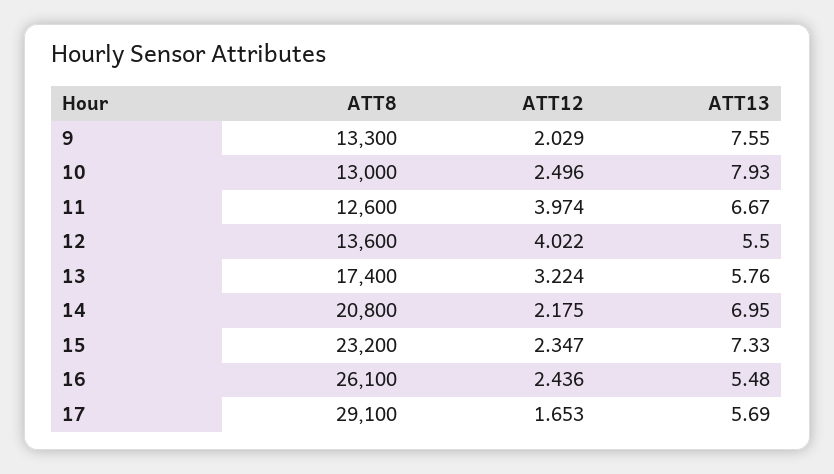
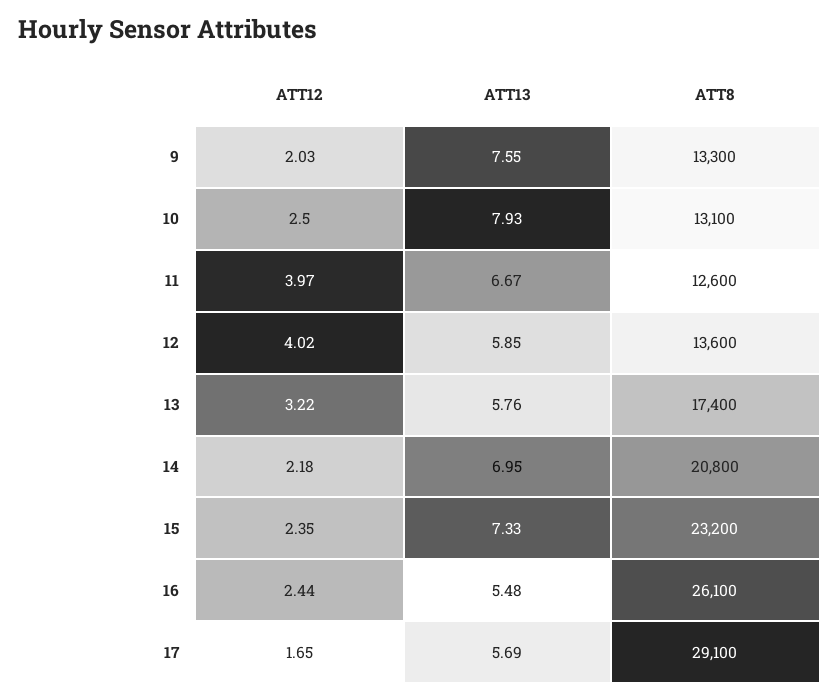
ATT8, 10: 13000 -> 13100
ATT13, 12: 5.5 -> 5.85

